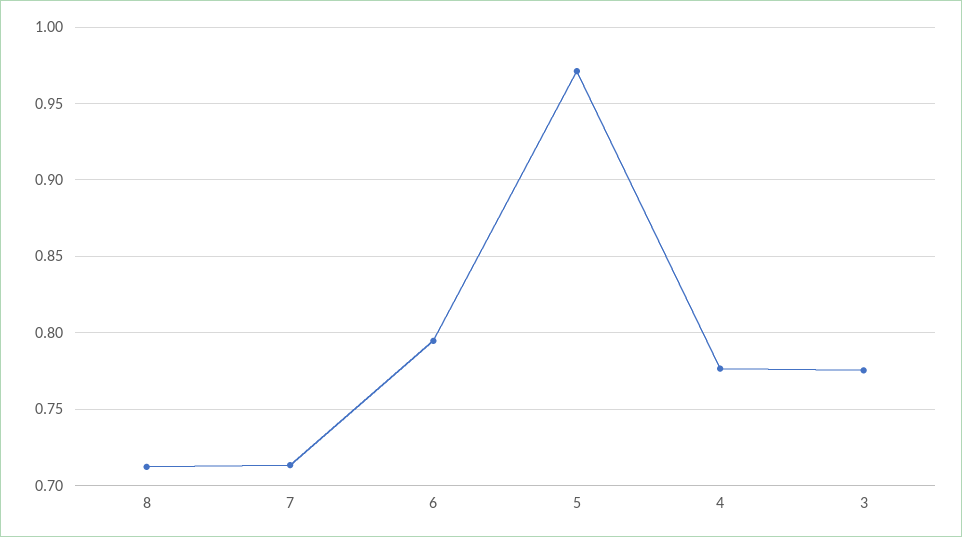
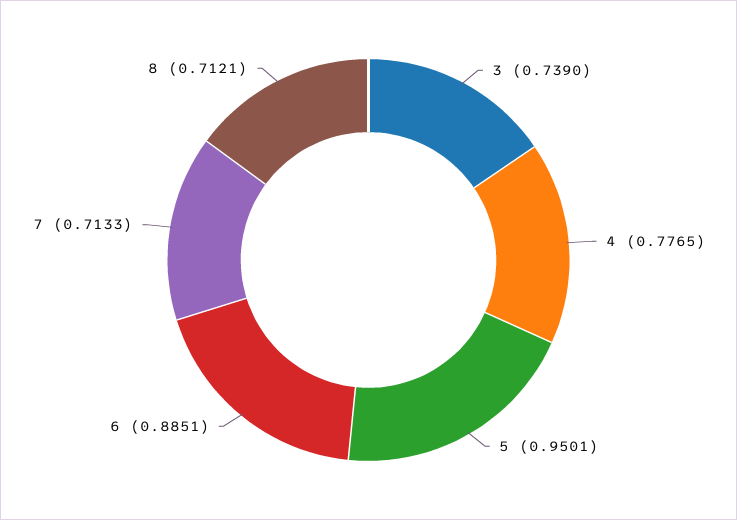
6: 0.795 -> 0.8851
5: 0.97 -> 0.9501
3: 0.775 -> 0.739

